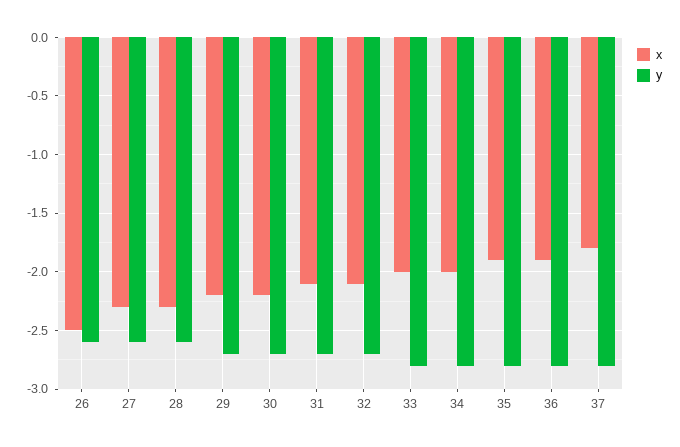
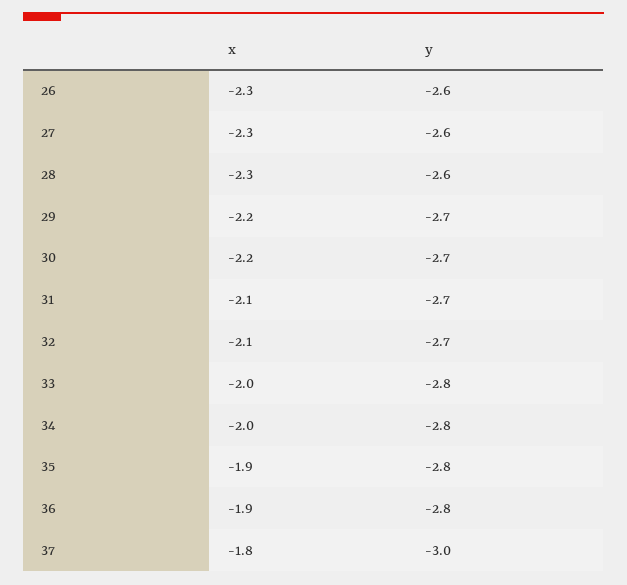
x, 26: -2.5 -> -2.3
y, 37: -2.8 -> -3

